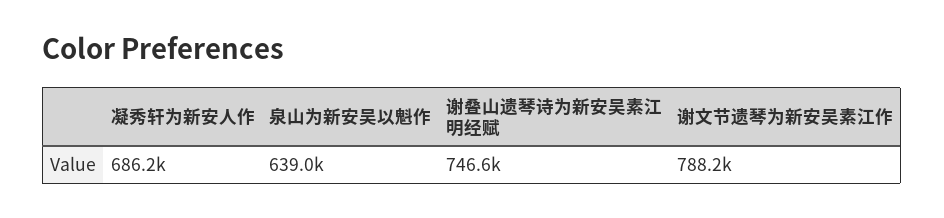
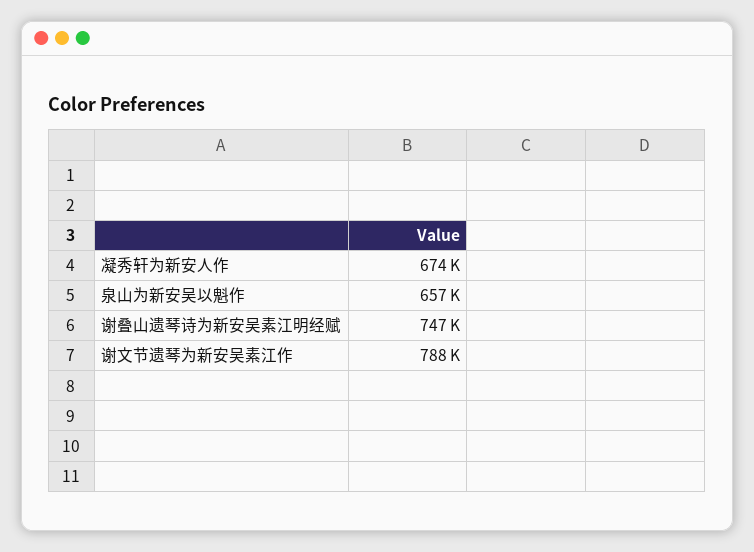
凝秀轩为新安人作: 686200 -> 674000
泉山为新安吴以魁作: 639000 -> 657000

